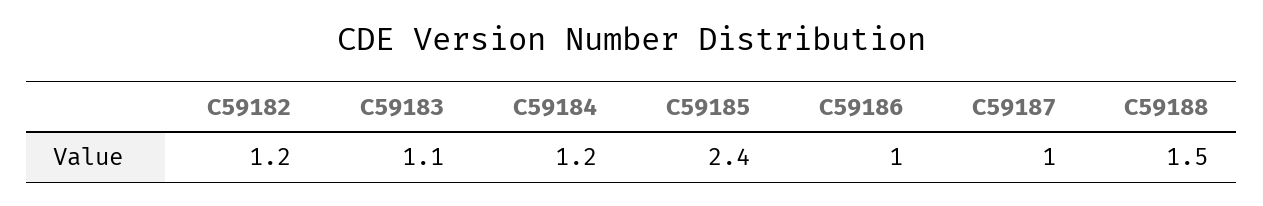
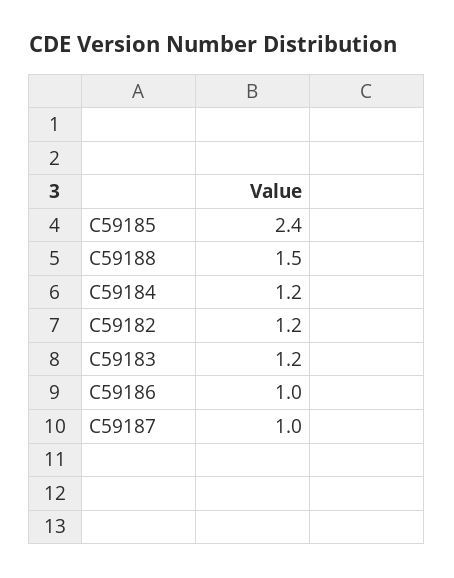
C59183: 1.1 -> 1.2

